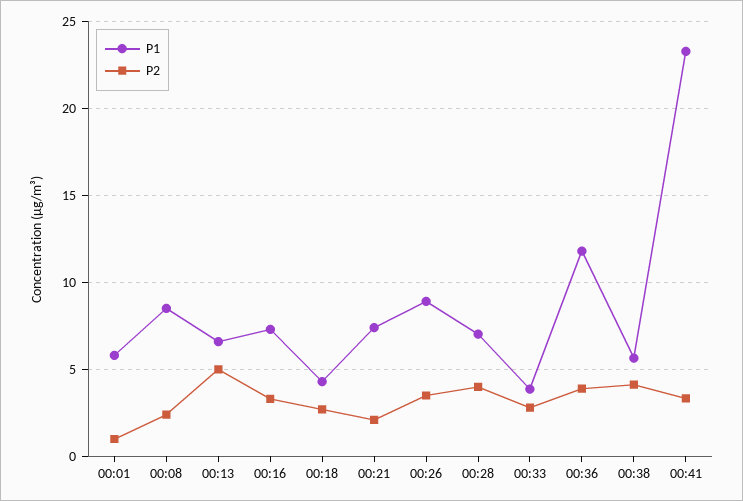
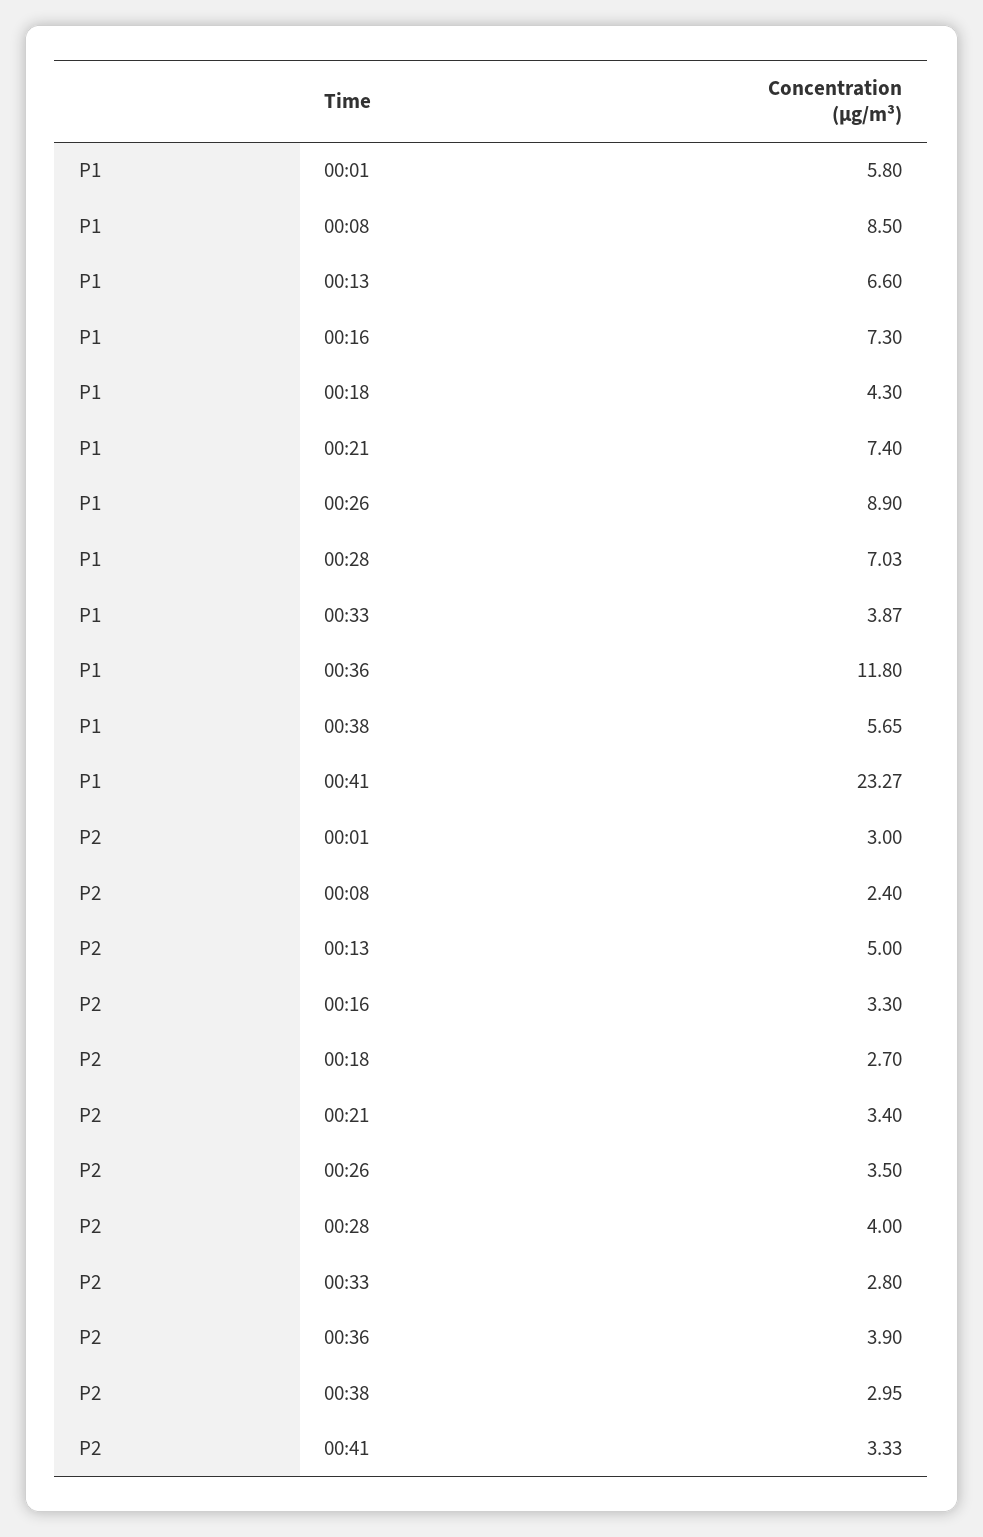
P2, 00:01: 1 -> 3
P2, 00:21: 2 -> 3.4
P2, 00:38: 4 -> 2.95

